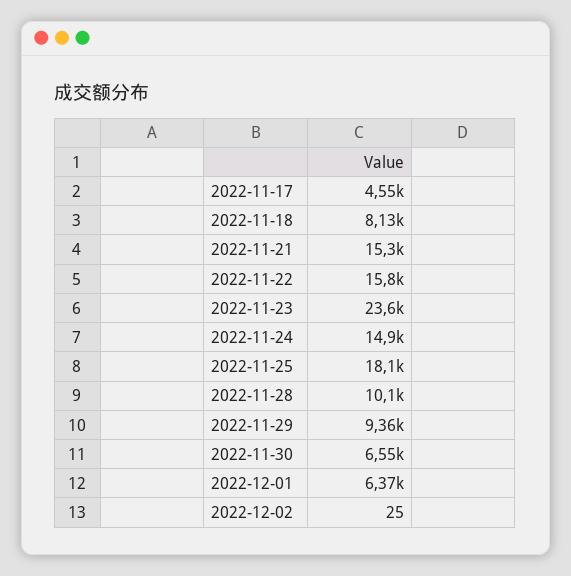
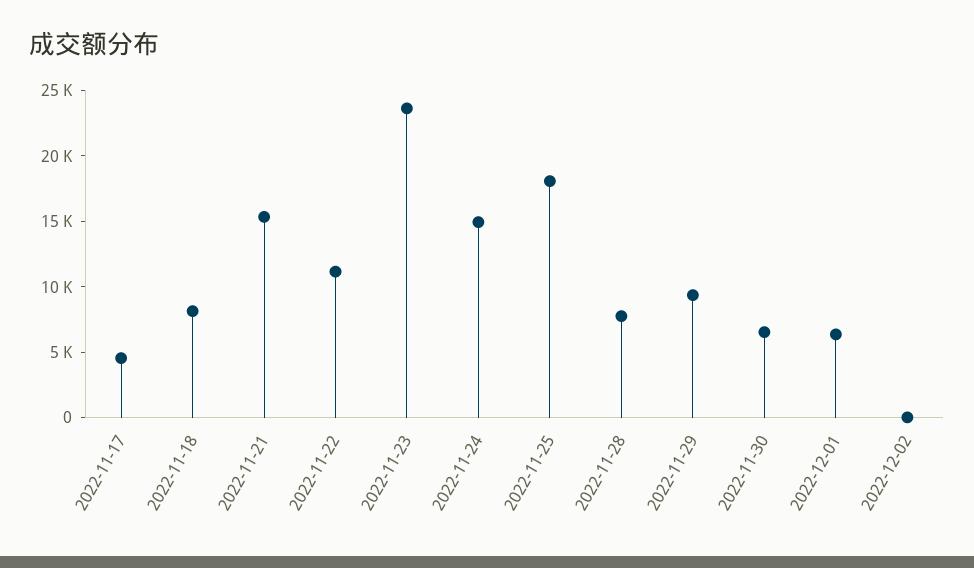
2022-11-22: 15800 -> 11000
2022-11-28: 10100 -> 8000

